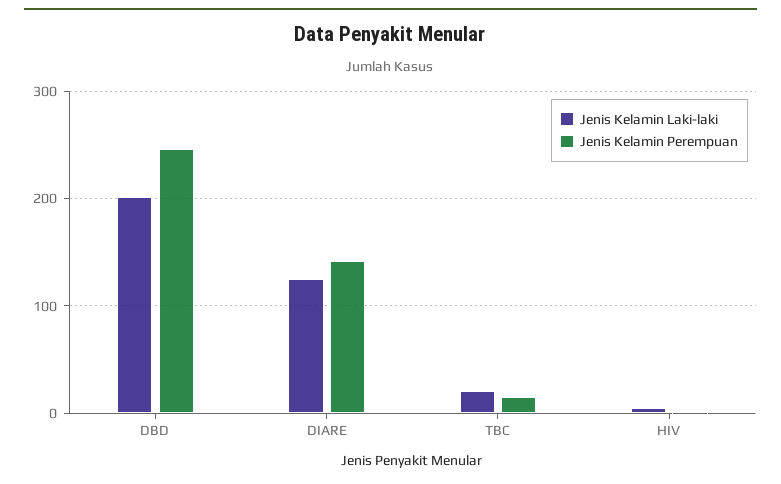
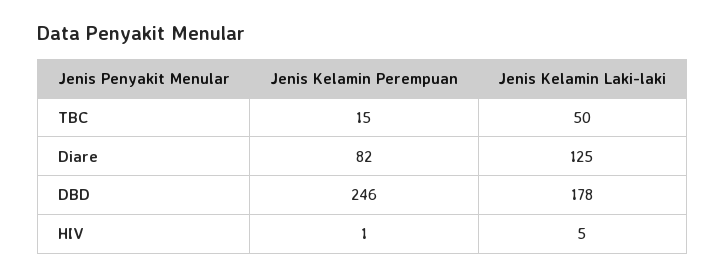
Jenis Kelamin Laki-laki, DBD: 200 -> 178
Jenis Kelamin Perempuan, DIARE: 140 -> 82
Jenis Kelamin Laki-laki, TBC: 20 -> 50

